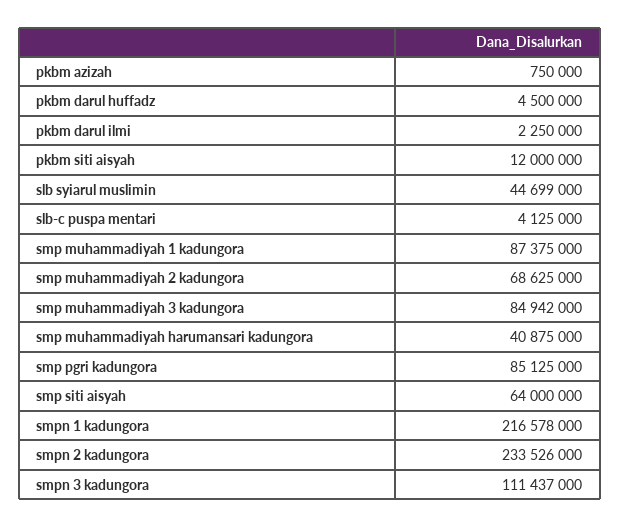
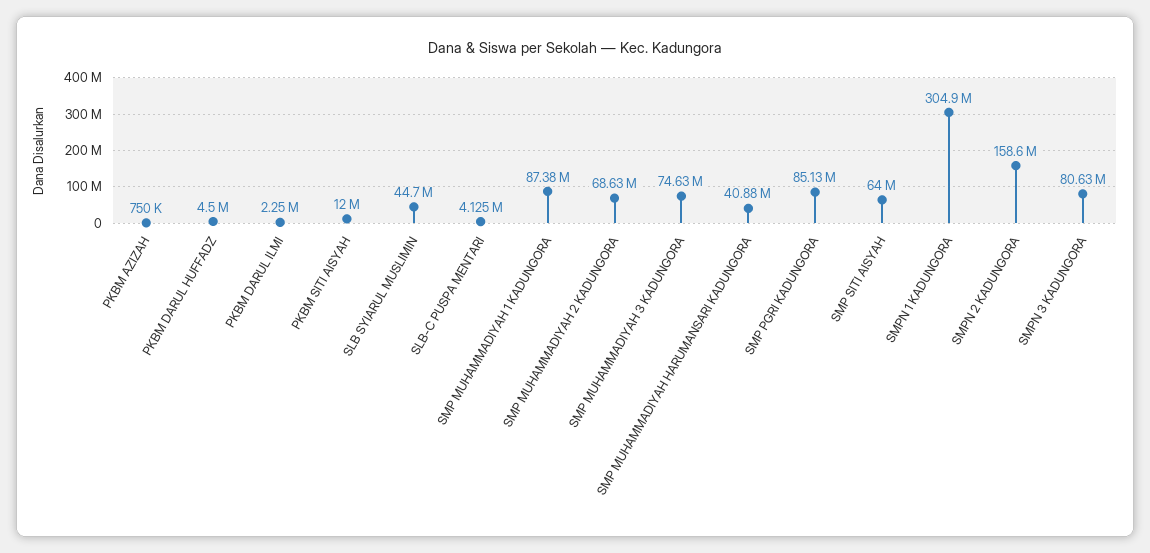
smp muhammadiyah 3 kadungora: 84942000 -> 74630000
smpn 1 kadungora: 216578000 -> 304900000
smpn 2 kadungora: 233526000 -> 158600000
smpn 3 kadungora: 111437000 -> 80630000

